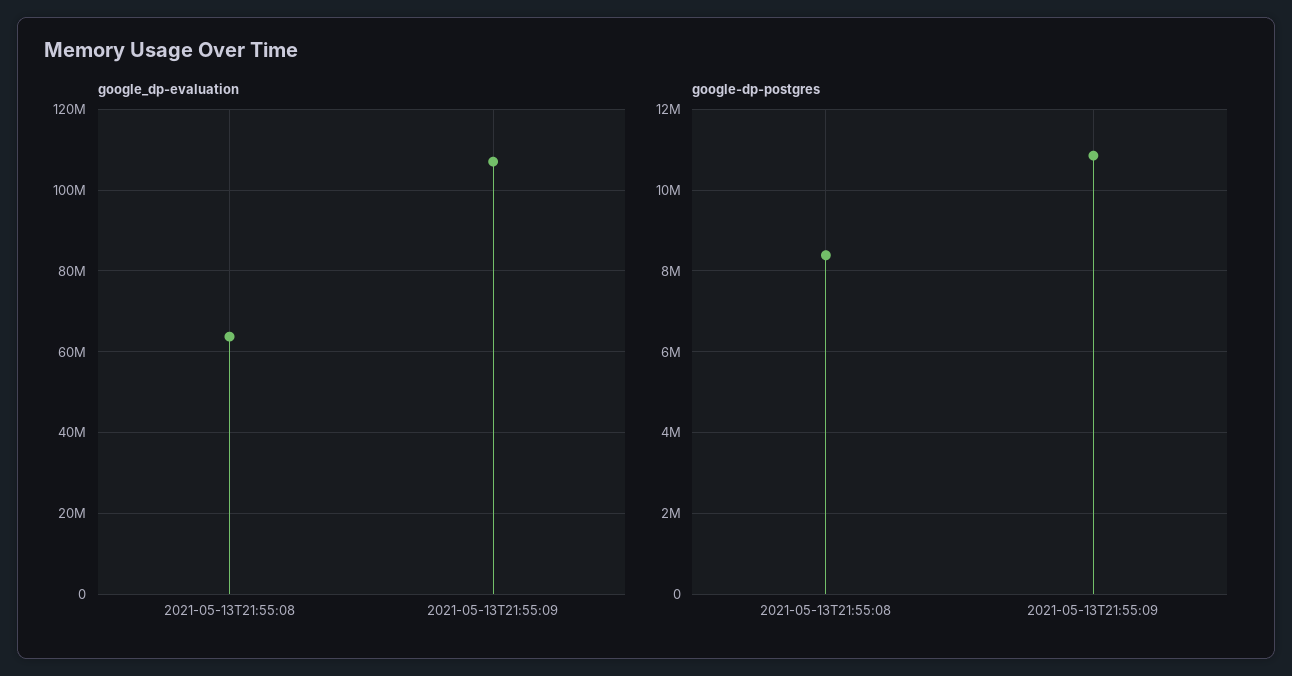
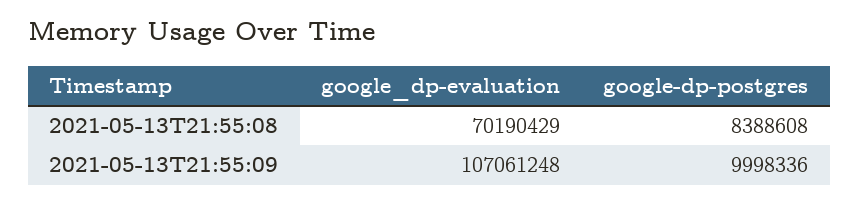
google_dp-evaluation, 2021-05-13T21:55:08: 64000000 -> 70190429
google-dp-postgres, 2021-05-13T21:55:09: 10800000 -> 9998336

